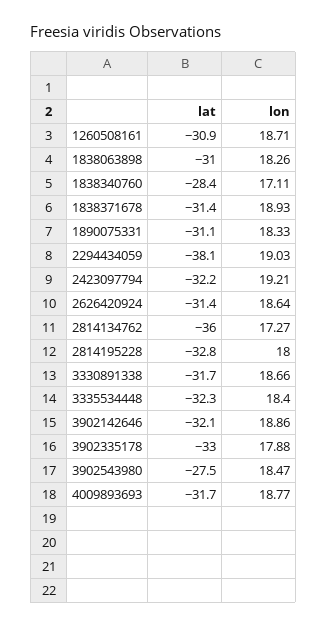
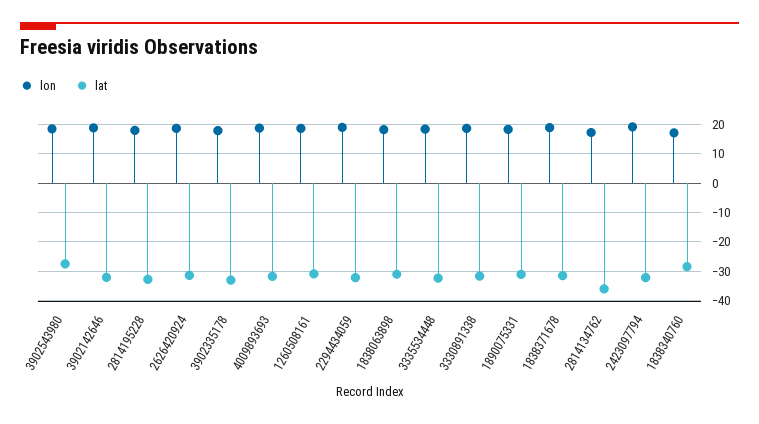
lat, 2294434059: -38.1 -> -32.5

